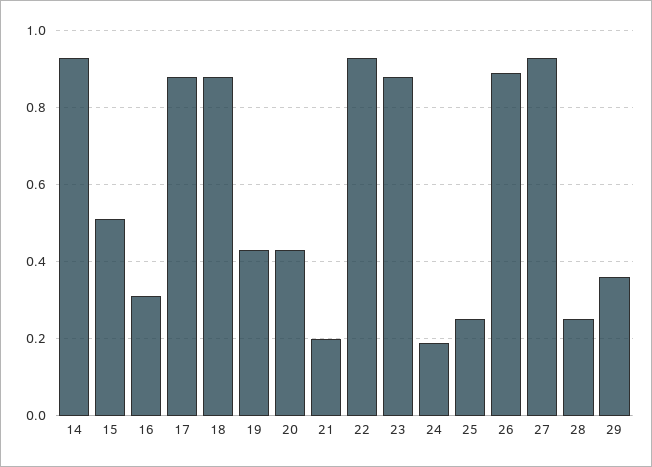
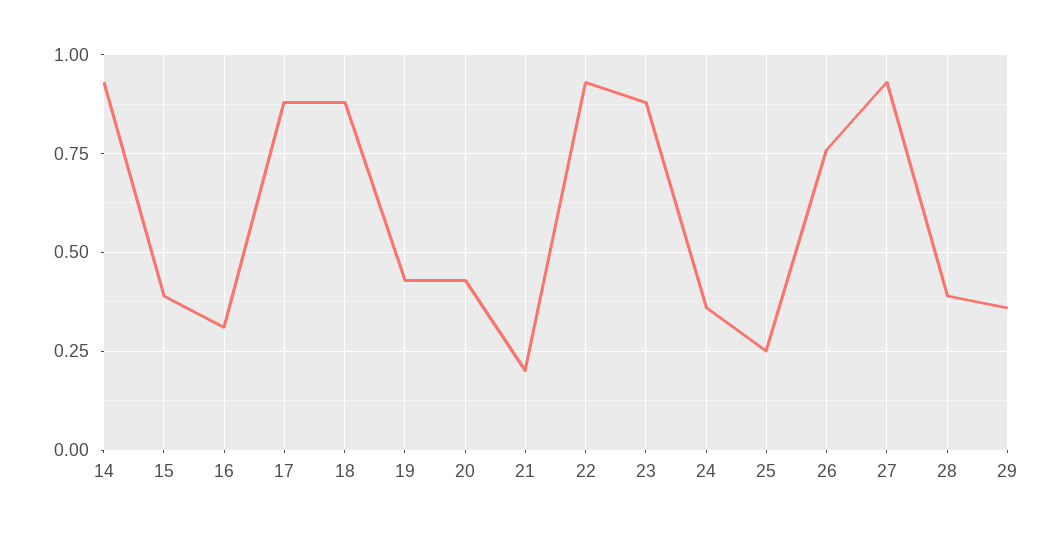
15: 0.5 -> 0.4
24: 0.2 -> 0.35
26: 0.9 -> 0.75
28: 0.25 -> 0.4

